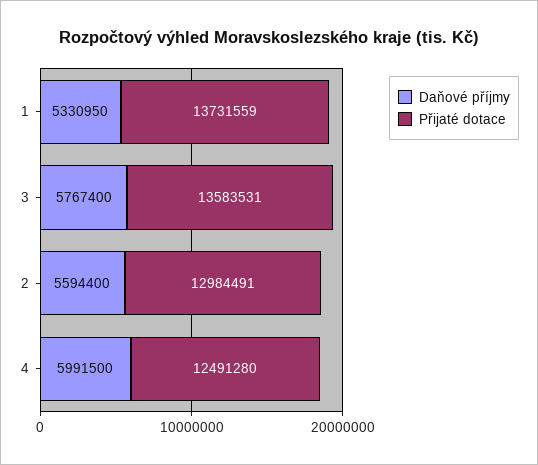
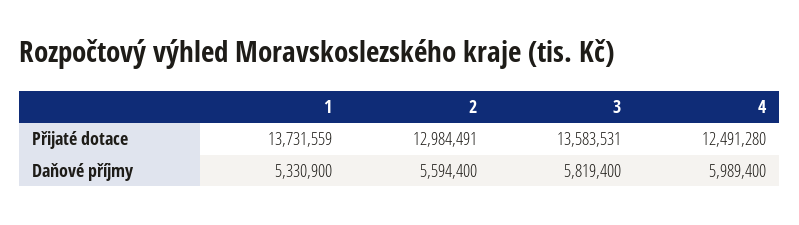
Daňové příjmy, 1: 5330950 -> 5330900
Daňové příjmy, 3: 5767400 -> 5819400
Daňové příjmy, 4: 5991500 -> 5989400

